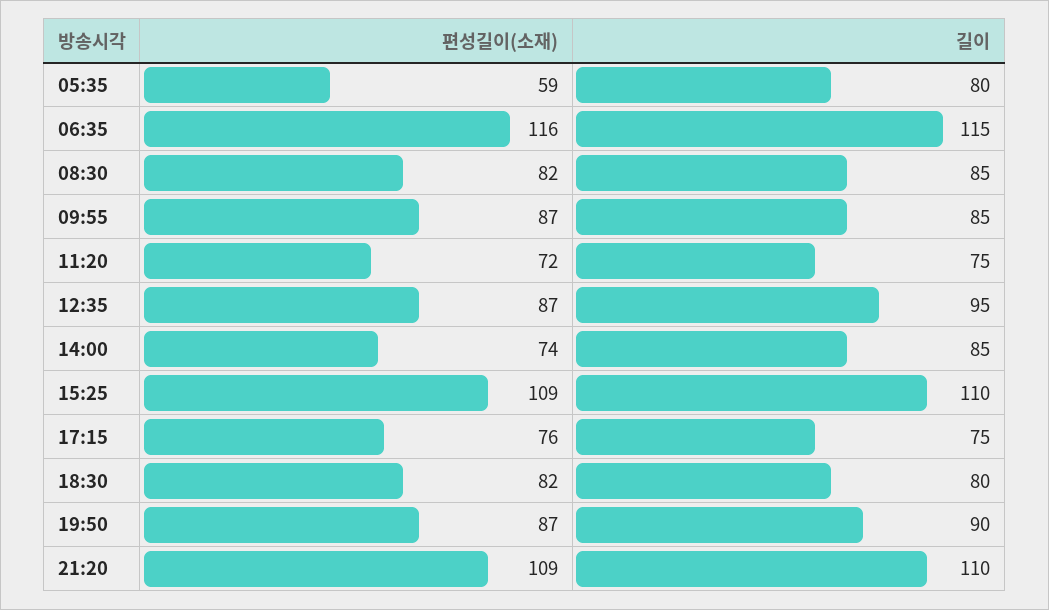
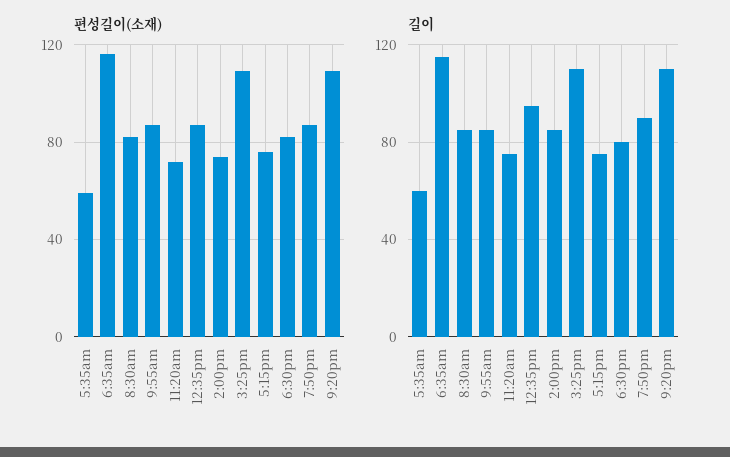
길이, 05:35: 80 -> 60

